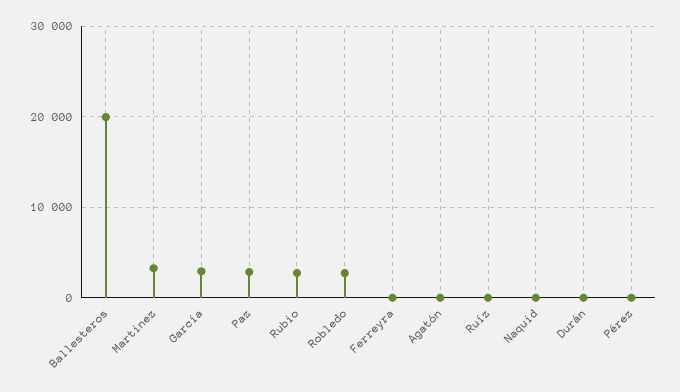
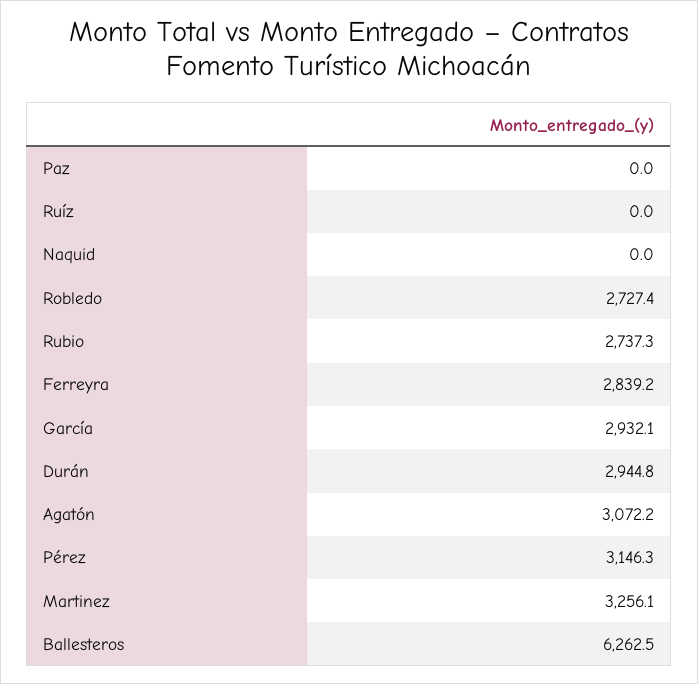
Ballesteros: 20000 -> 6262.5
Paz: 3000 -> 0
Ferreyra: 0 -> 2839.2
Agatón: 0 -> 3072.2
Durán: 0 -> 2944.8
Pérez: 0 -> 3146.3

